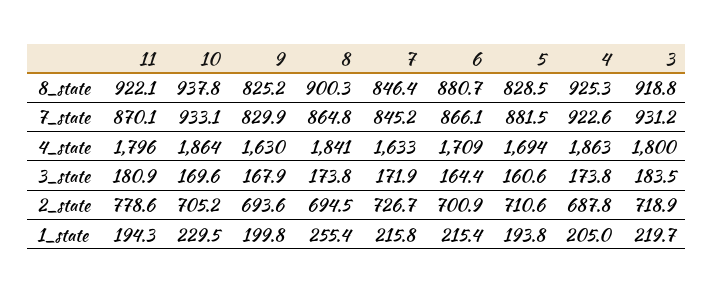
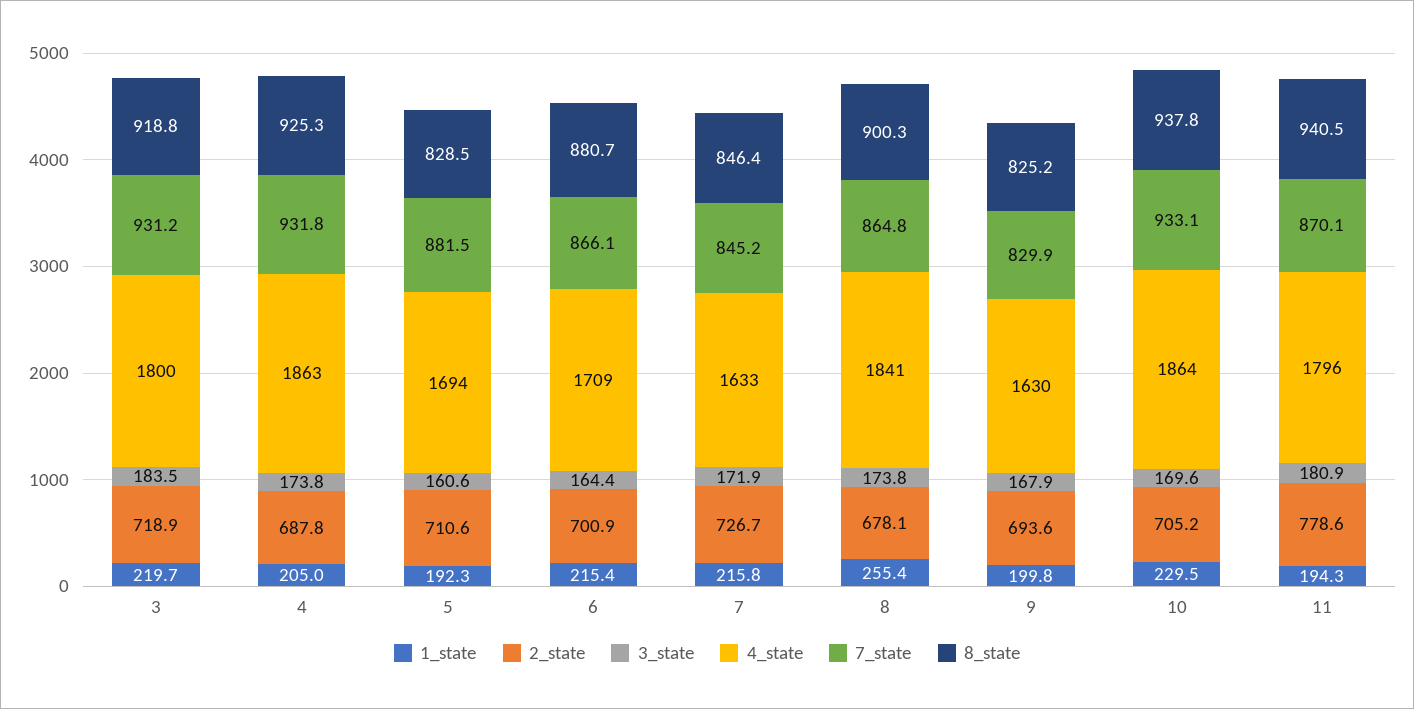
8_state, 11: 922.1 -> 940.5
7_state, 4: 922.6 -> 931.8
2_state, 8: 694.5 -> 678.1
1_state, 5: 193.8 -> 192.3

